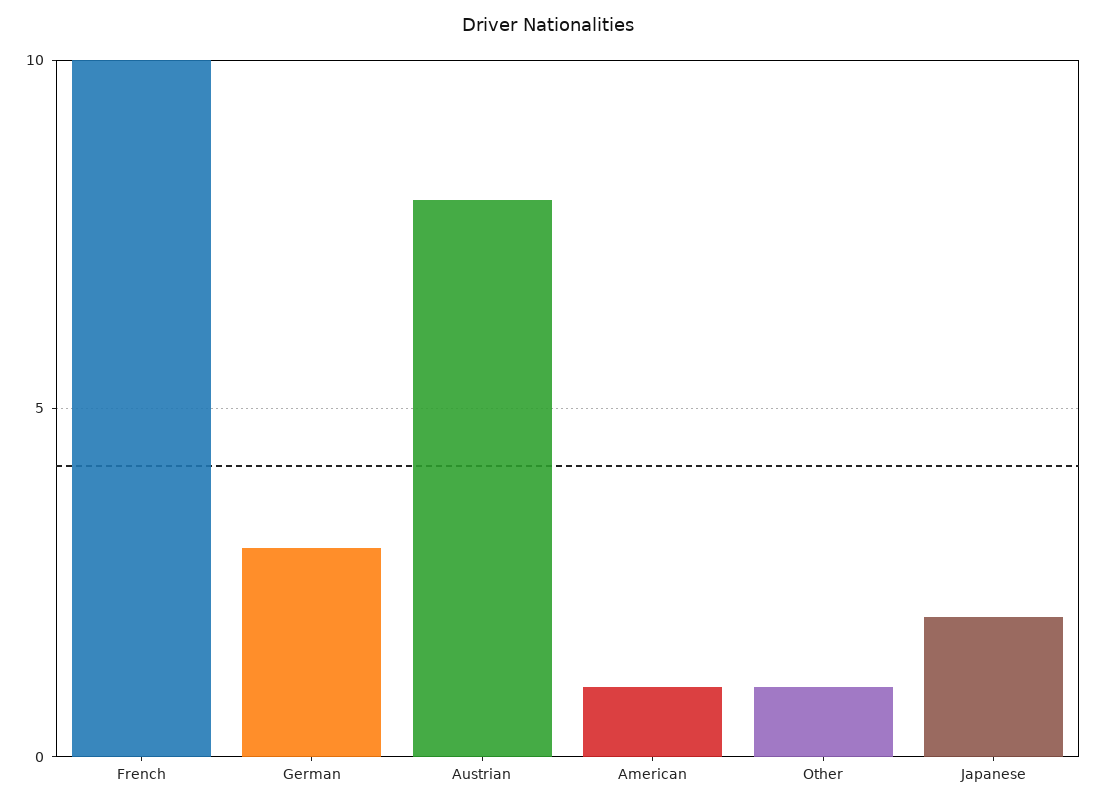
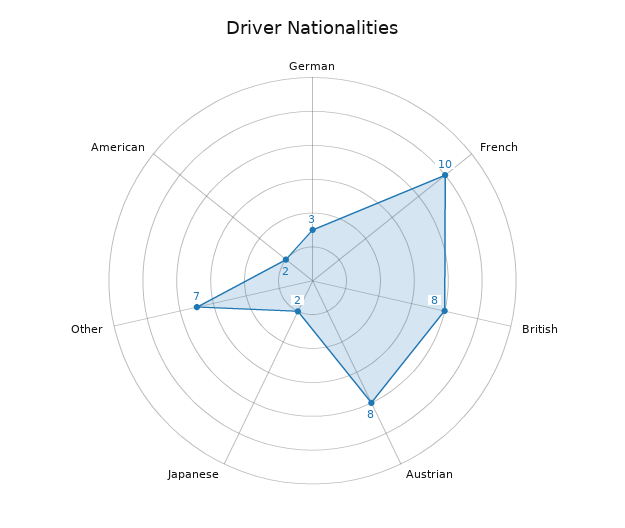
American: 1 -> 2
Other: 1 -> 7
British: none -> 8

